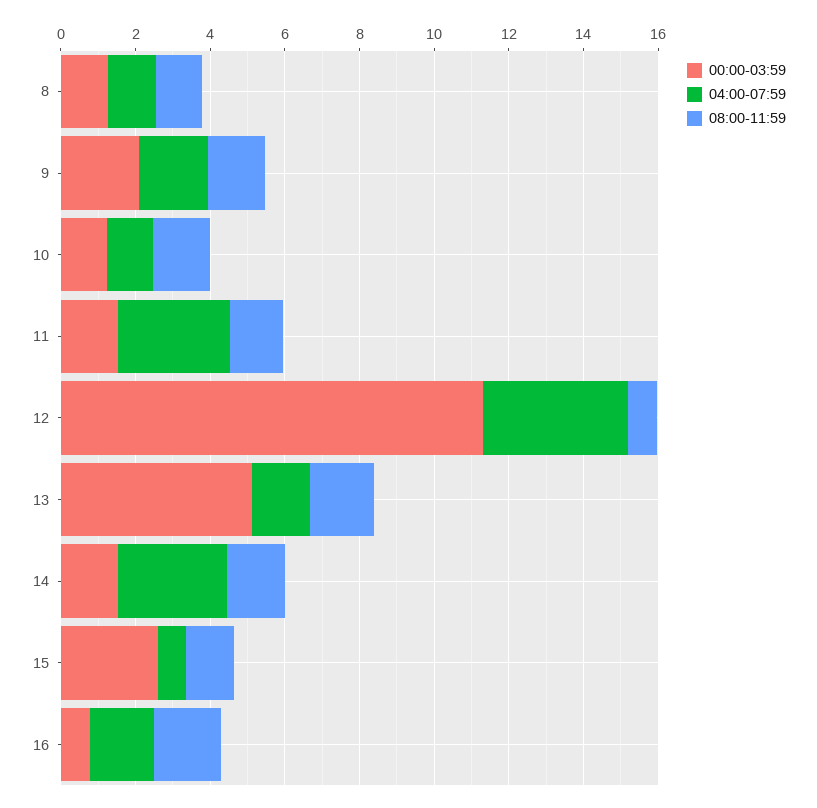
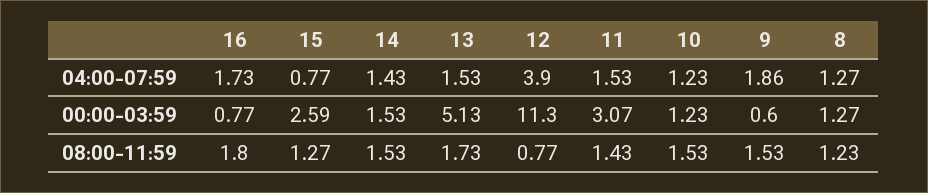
00:00-03:59, 9: 2 -> 0.6
00:00-03:59, 11: 1.5 -> 3.07
04:00-07:59, 11: 3 -> 1.53
04:00-07:59, 14: 3 -> 1.43

